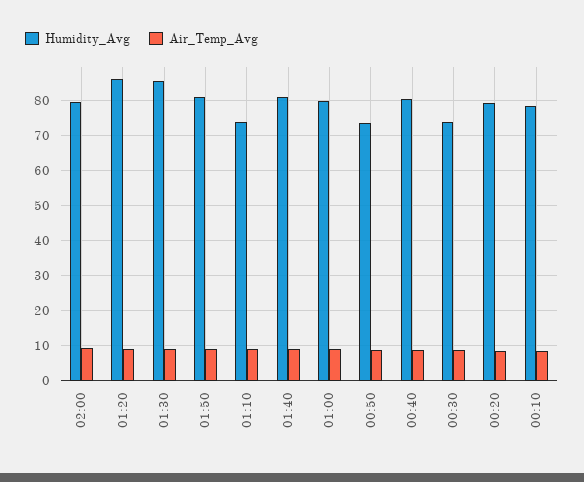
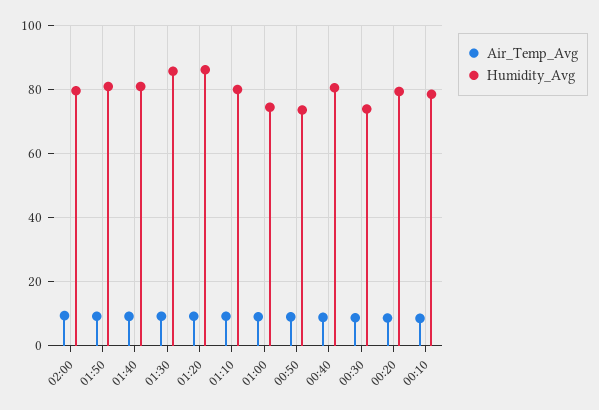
Humidity_Avg, 01:10: 74 -> 80
Humidity_Avg, 01:00: 80 -> 74

